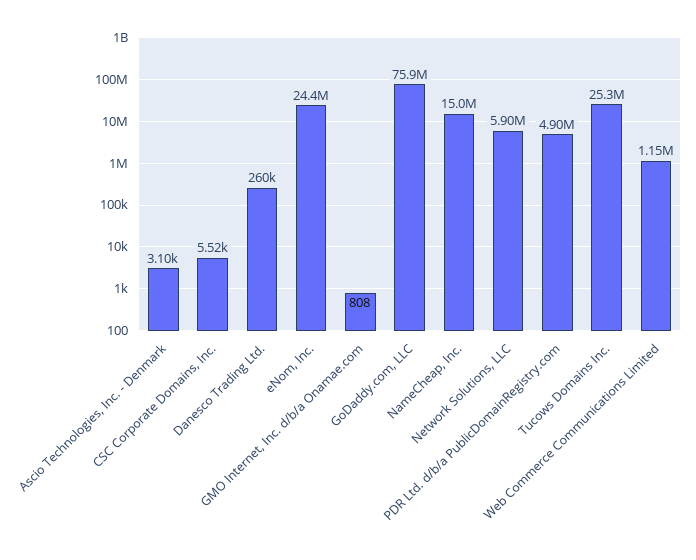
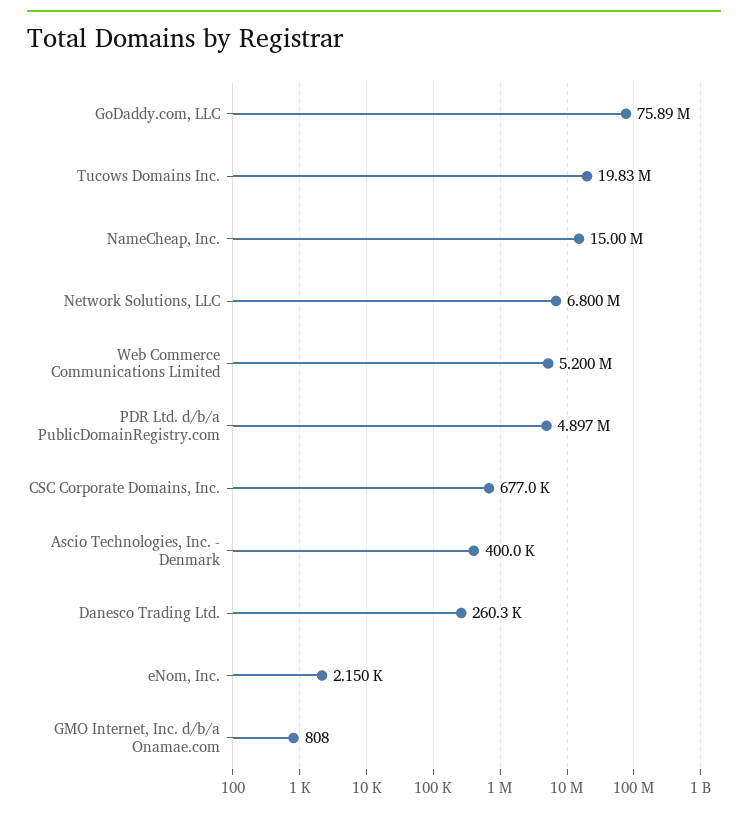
Ascio Technologies, Inc. - Denmark: 3100 -> 400000
CSC Corporate Domains, Inc.: 5520 -> 677000
eNom, Inc.: 24400000 -> 2150
Network Solutions, LLC: 5900000 -> 6800000
Tucows Domains Inc.: 25300000 -> 19830000
Web Commerce Communications Limited: 1150000 -> 5200000

